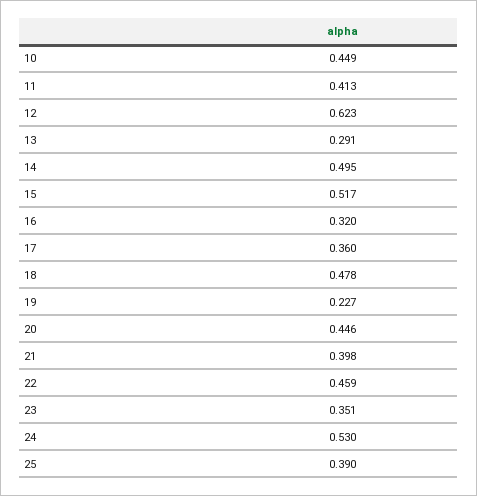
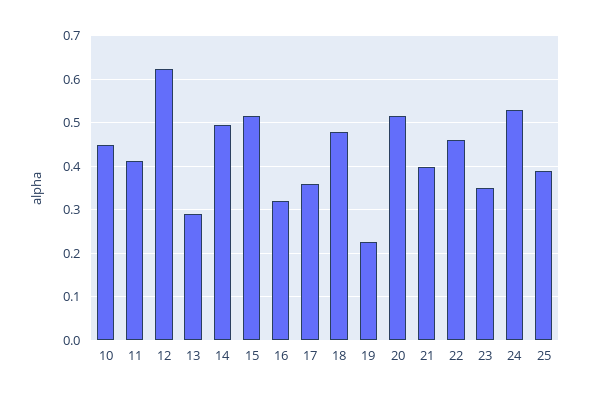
20: 0.446 -> 0.52

